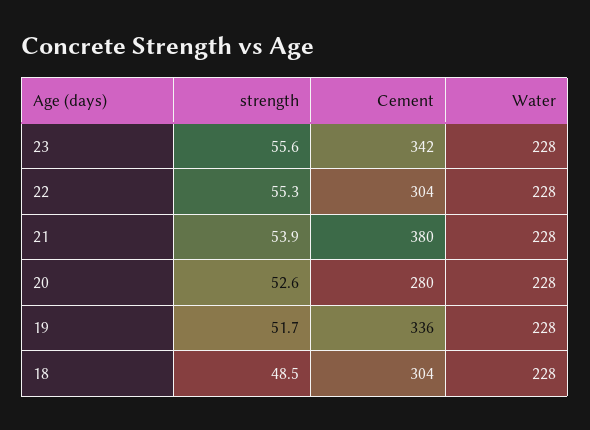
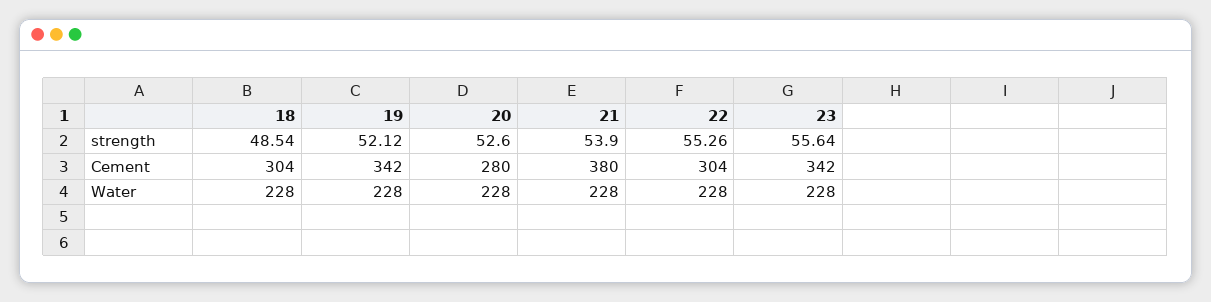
strength, 19: 51.7 -> 52.12
Cement, 19: 336 -> 342

